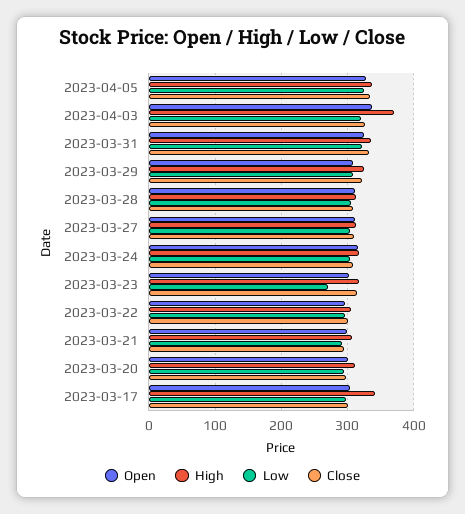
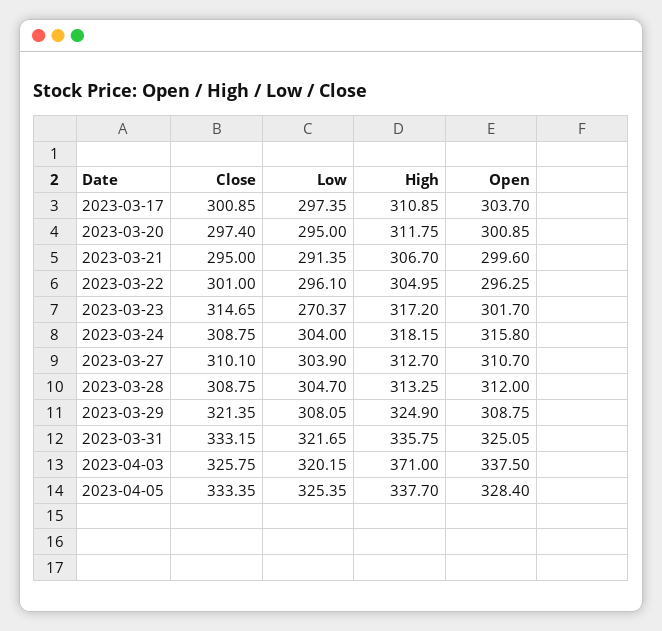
High, 2023-03-17: 340 -> 310.85

